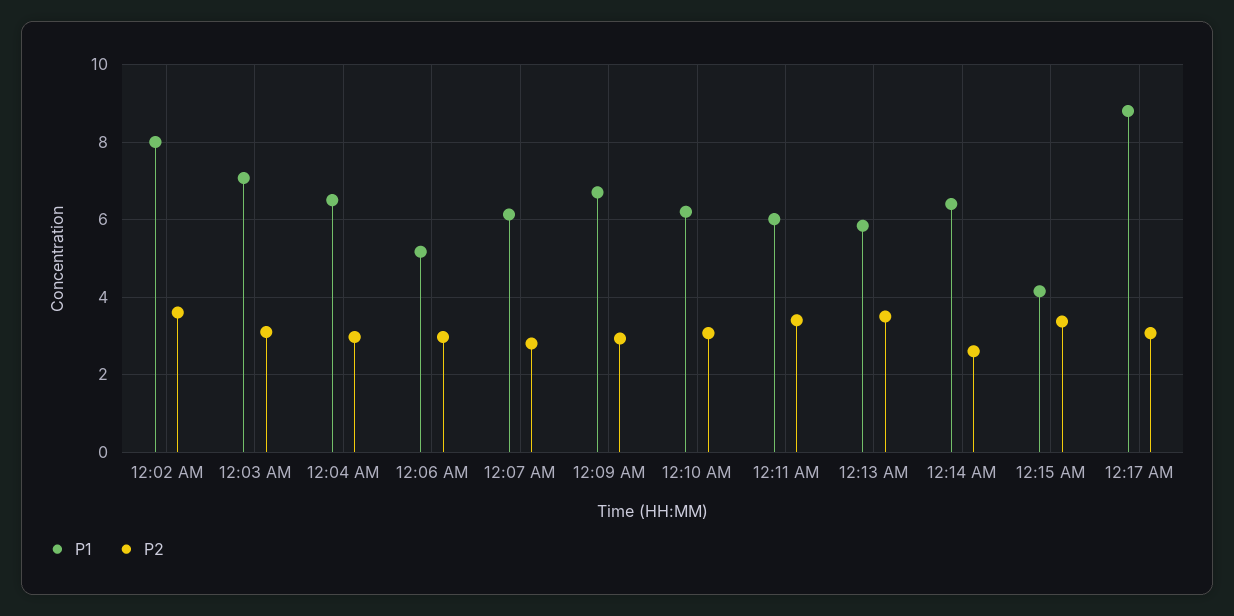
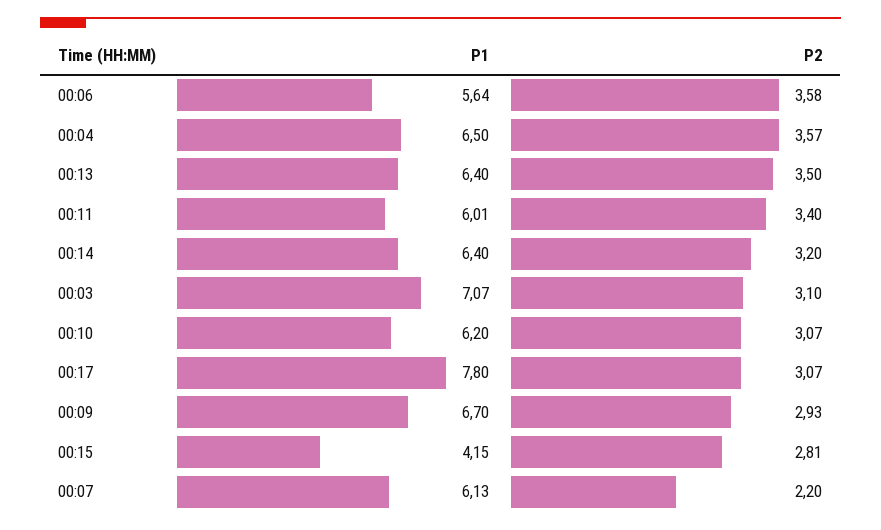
P1, 12:02 AM: 8 -> none
P2, 12:02 AM: 3.6 -> none
P2, 12:04 AM: 3 -> 3.57
P1, 12:06 AM: 5.2 -> 5.64
P2, 12:06 AM: 3 -> 3.58
P2, 12:07 AM: 2.8 -> 2.2
P1, 12:13 AM: 5.8 -> 6.4
P2, 12:14 AM: 2.6 -> 3.2
P2, 12:15 AM: 3.4 -> 2.81
P1, 12:17 AM: 8.8 -> 7.8

